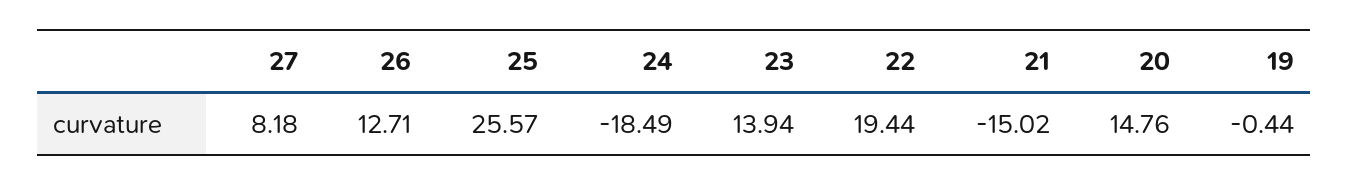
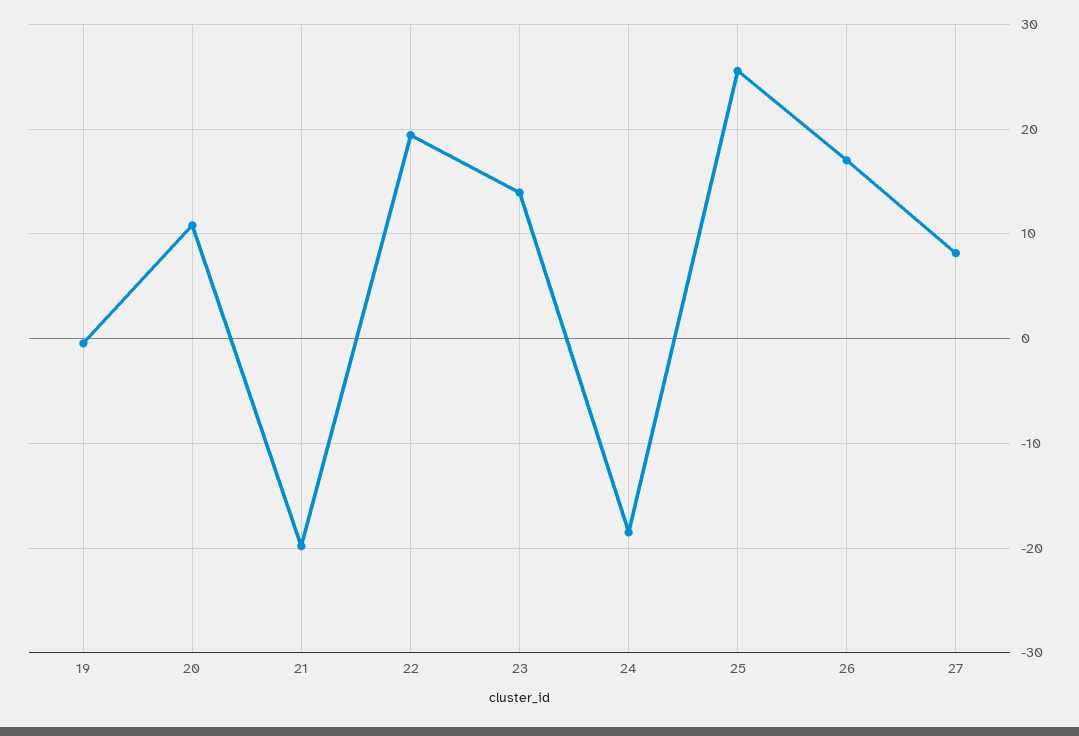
26: 12.71 -> 17
21: -15.02 -> -20
20: 14.76 -> 11

